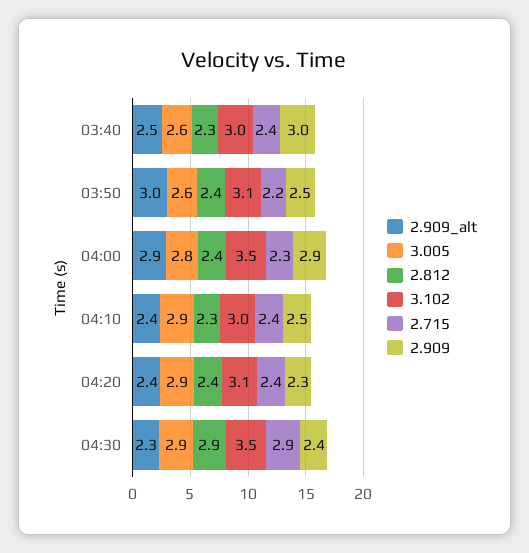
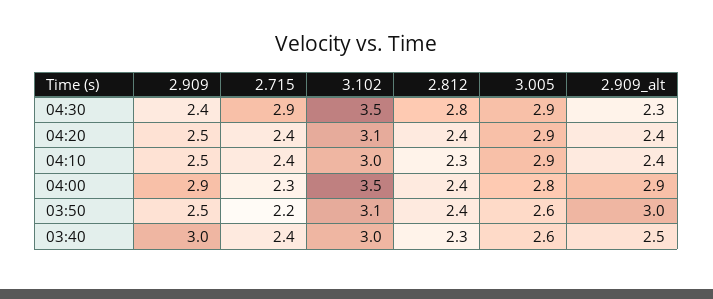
2.909, 04:20: 2.3 -> 2.5
2.812, 04:30: 2.9 -> 2.8

